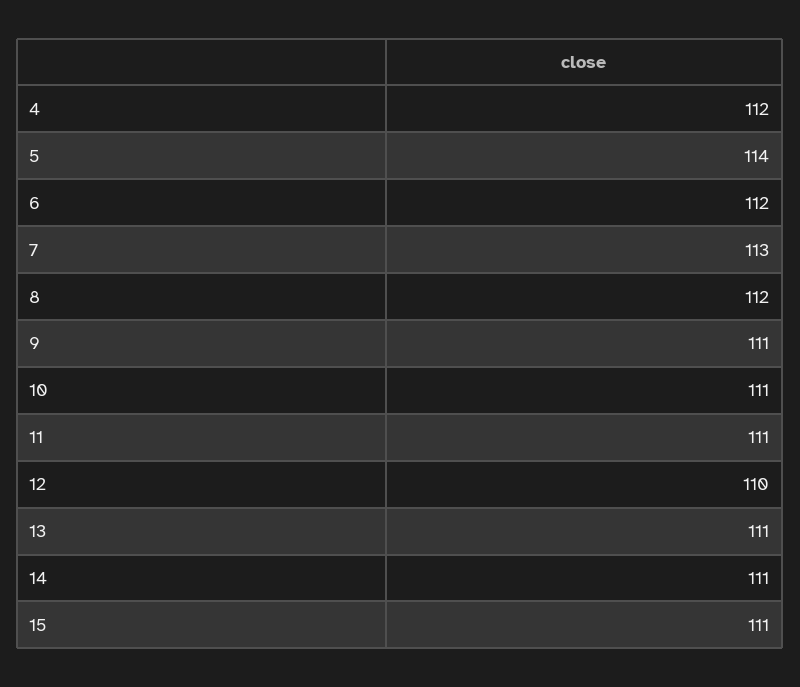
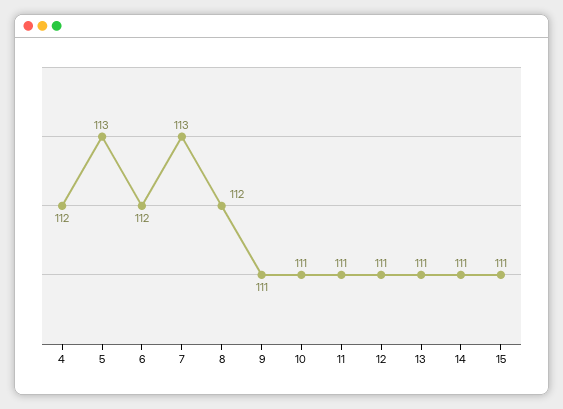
5: 114 -> 113
12: 110 -> 111

